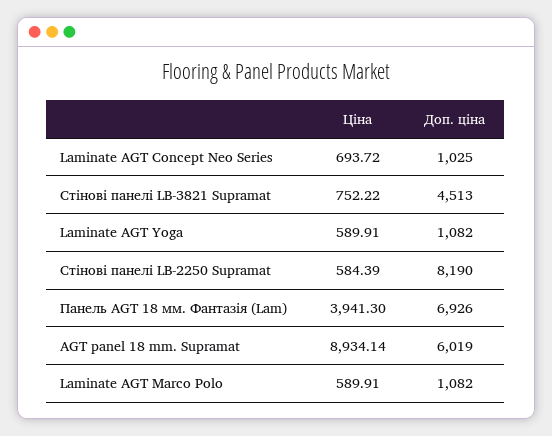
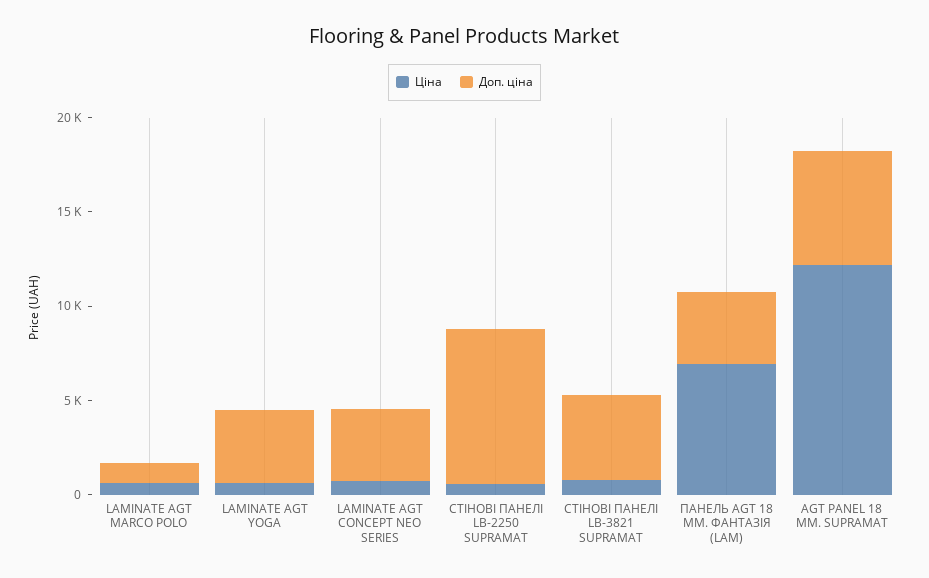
Доп. ціна, Laminate AGT Concept Neo Series: 1025 -> 4000
Доп. ціна, Laminate AGT Yoga: 1082 -> 4000
Ціна, Панель AGT 18 мм. Фантазія (Lam): 3941.3 -> 7000
Доп. ціна, Панель AGT 18 мм. Фантазія (Lam): 6926 -> 4000
Ціна, AGT panel 18 mm. Supramat: 8934.14 -> 12000

